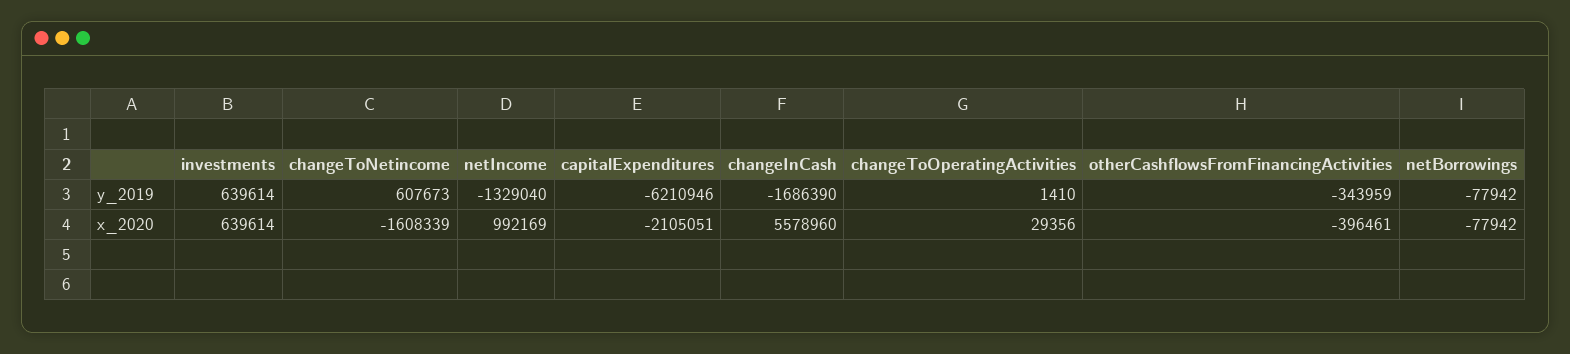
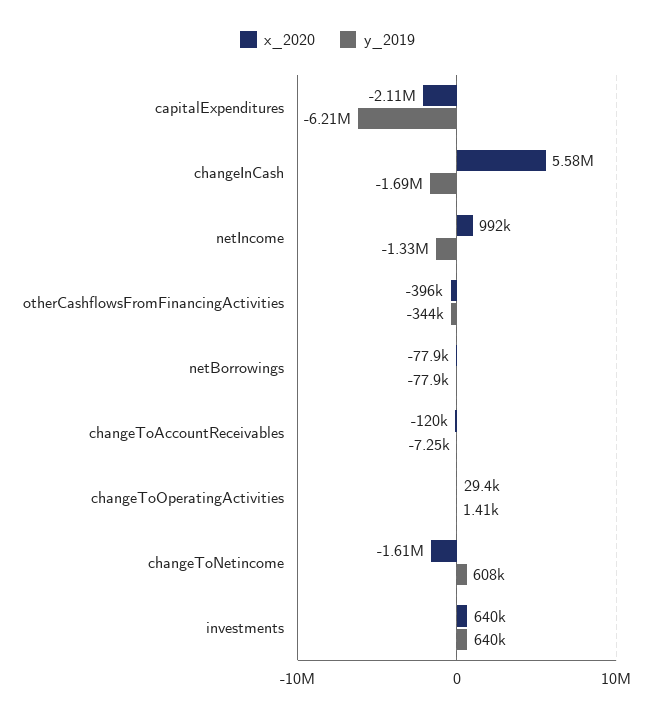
x_2020, changeToAccountReceivables: none -> -120000
y_2019, changeToAccountReceivables: none -> -7250

